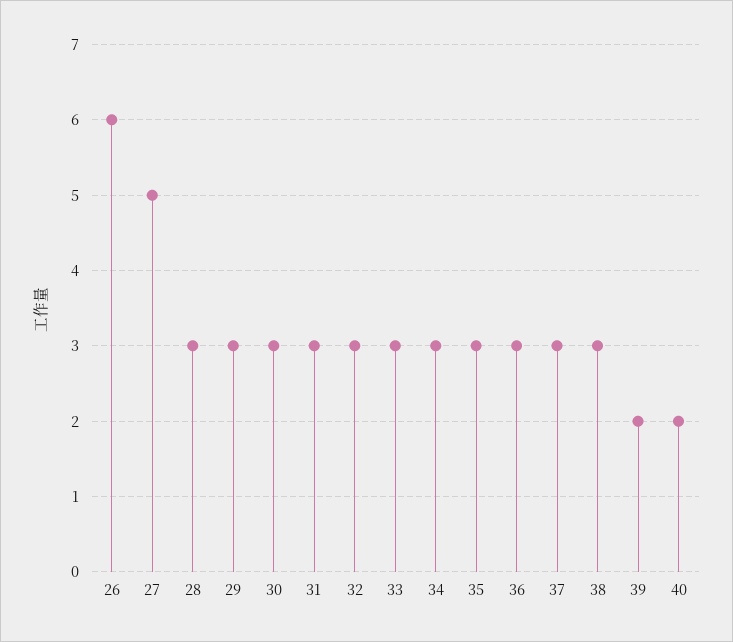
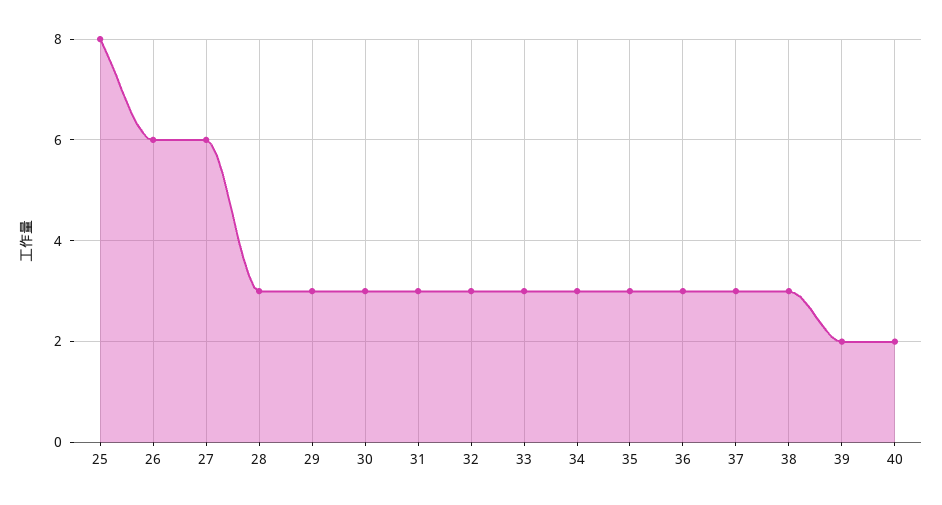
27: 5 -> 6
25: none -> 8

